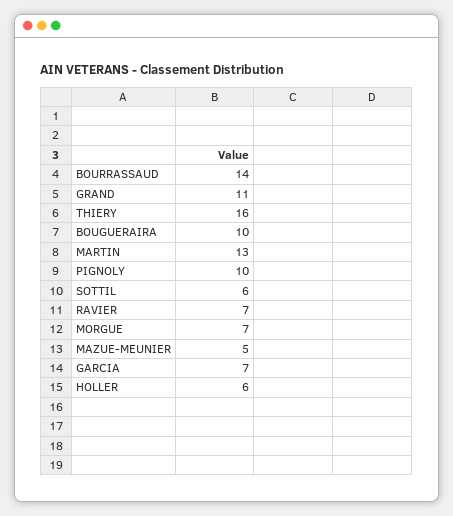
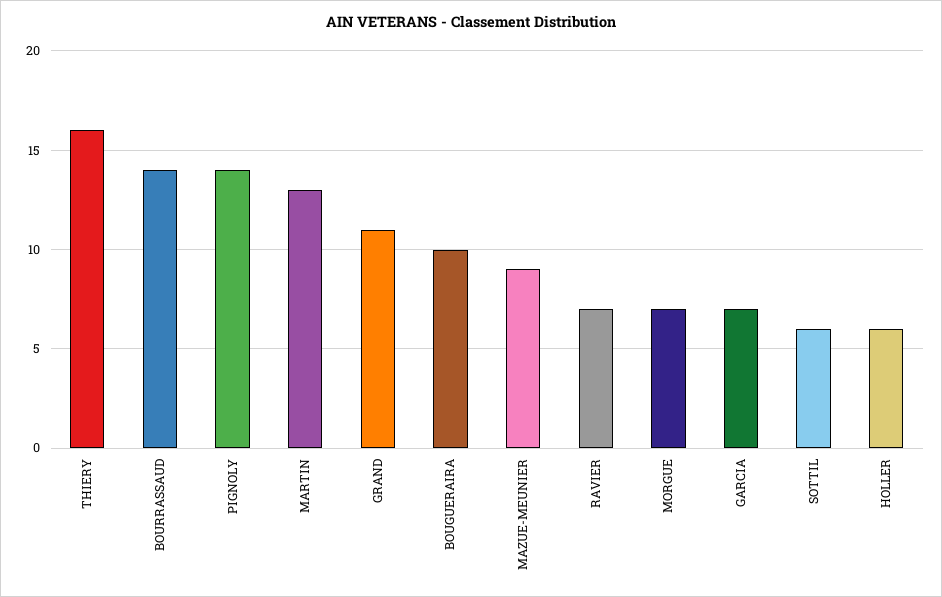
PIGNOLY: 10 -> 14
MAZUE-MEUNIER: 5 -> 9

